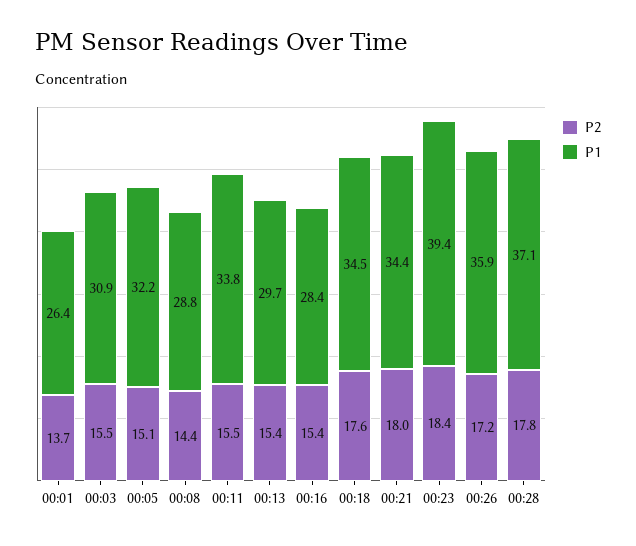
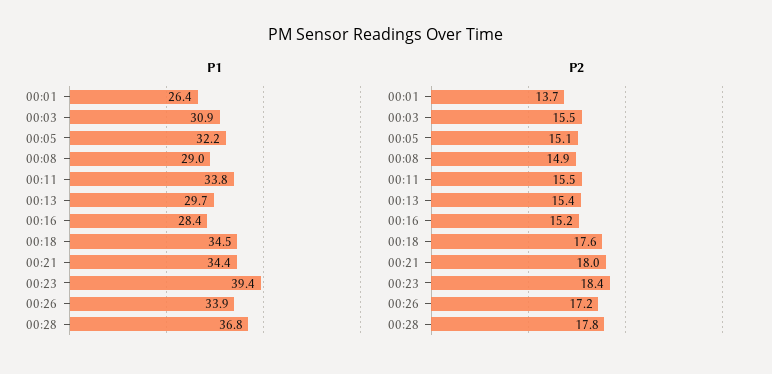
P2, 00:08: 14.4 -> 14.9
P1, 00:08: 28.8 -> 29
P2, 00:16: 15.4 -> 15.2
P1, 00:26: 35.9 -> 33.9
P1, 00:28: 37.1 -> 36.8

